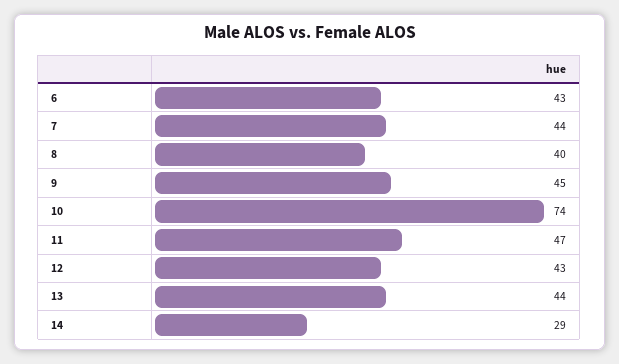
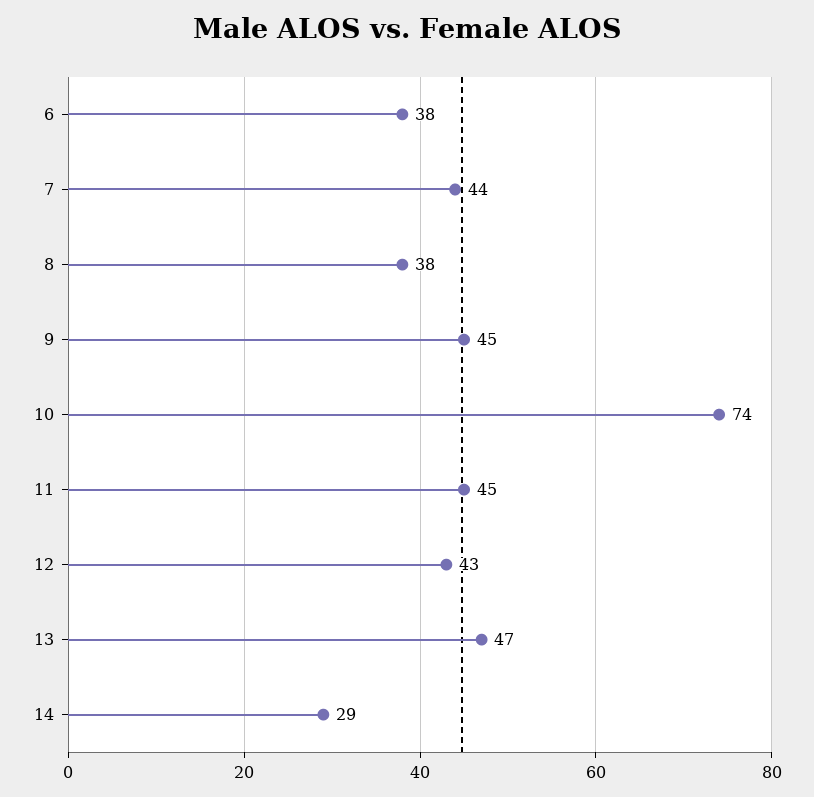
6: 43 -> 38
8: 40 -> 38
11: 47 -> 45
13: 44 -> 47

